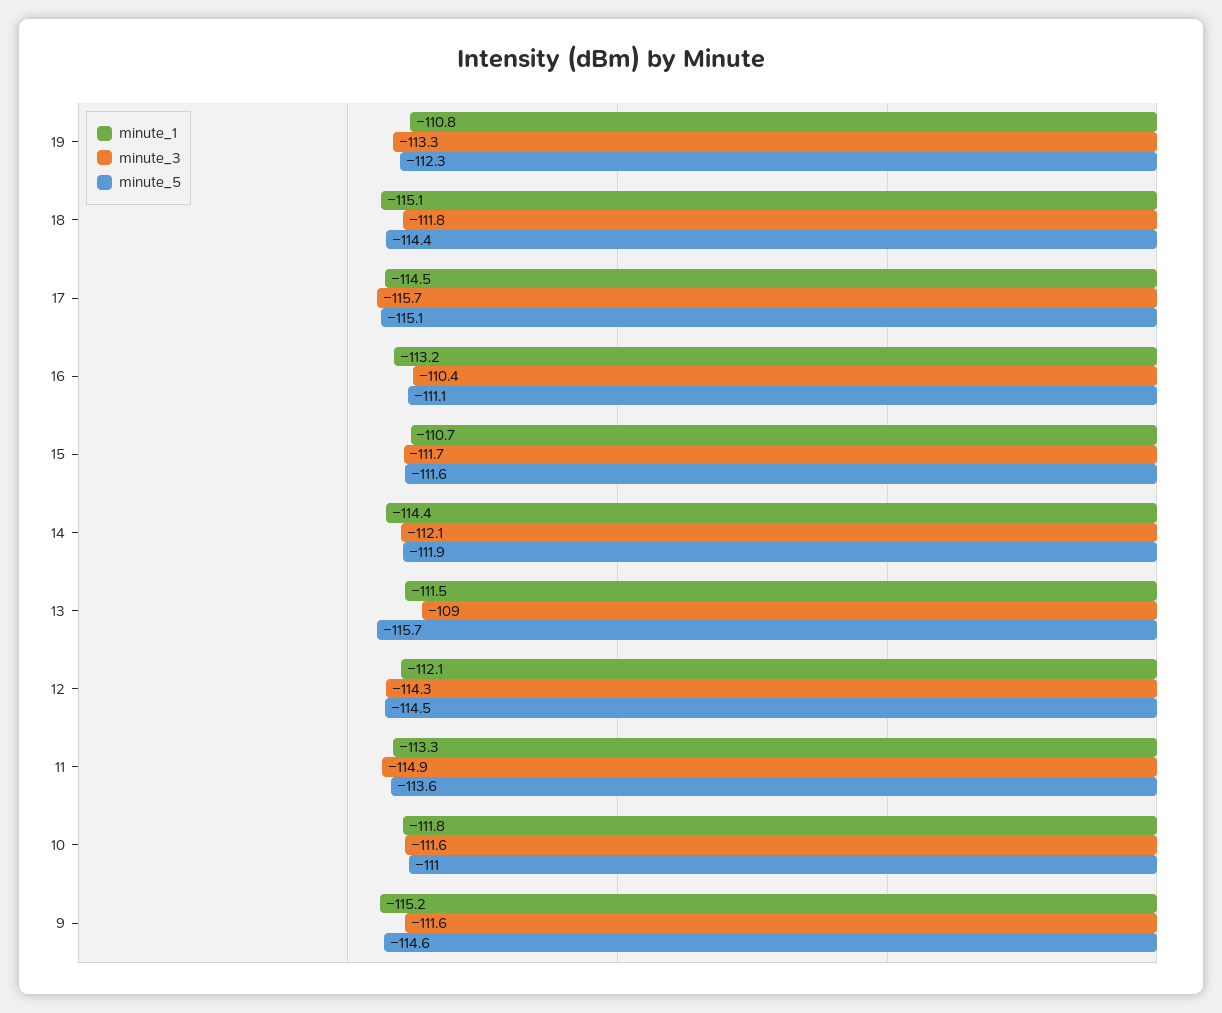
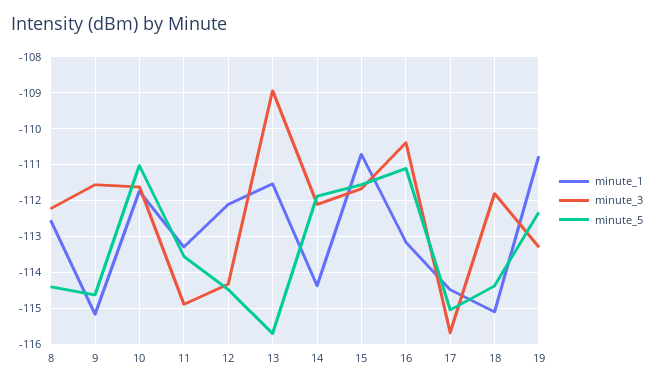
minute_1, 8: none -> -112.6
minute_3, 8: none -> -112.2
minute_5, 8: none -> -114.4

